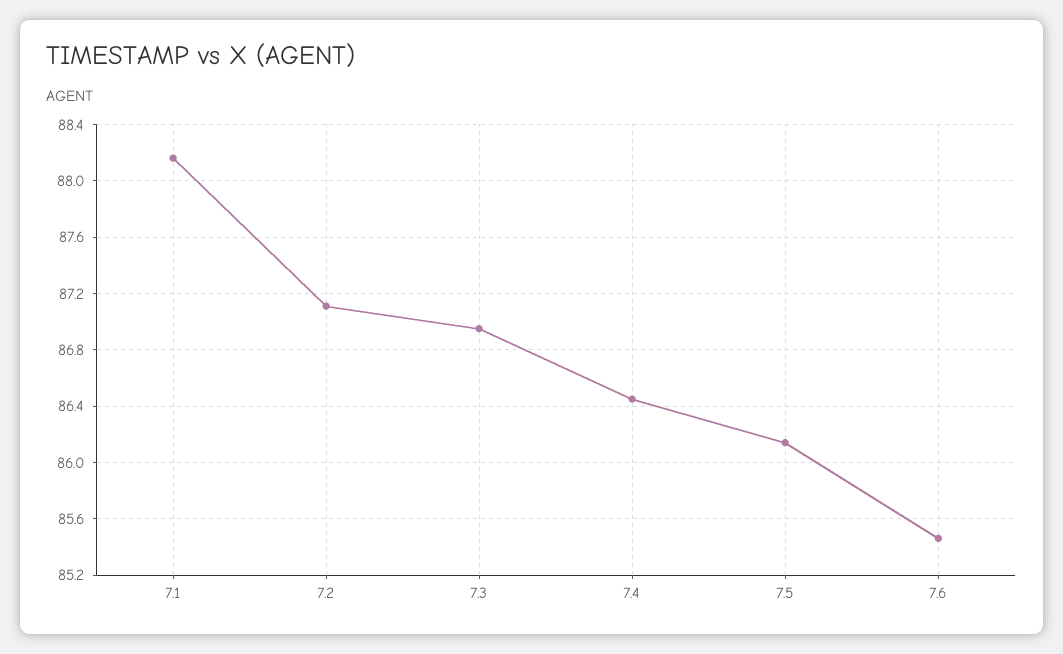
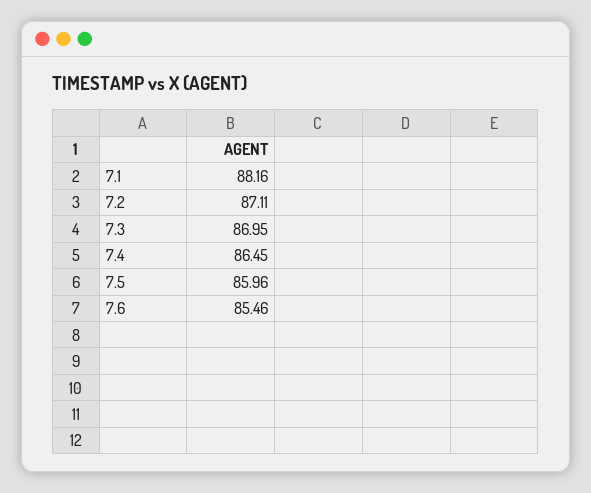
7.5: 86.15 -> 85.96

